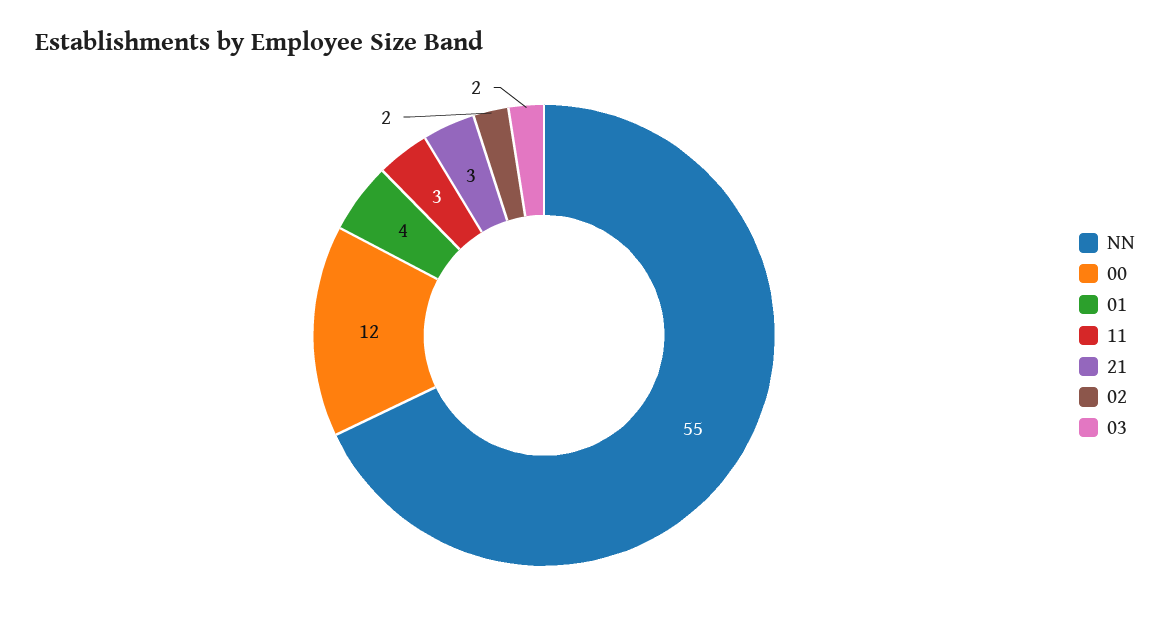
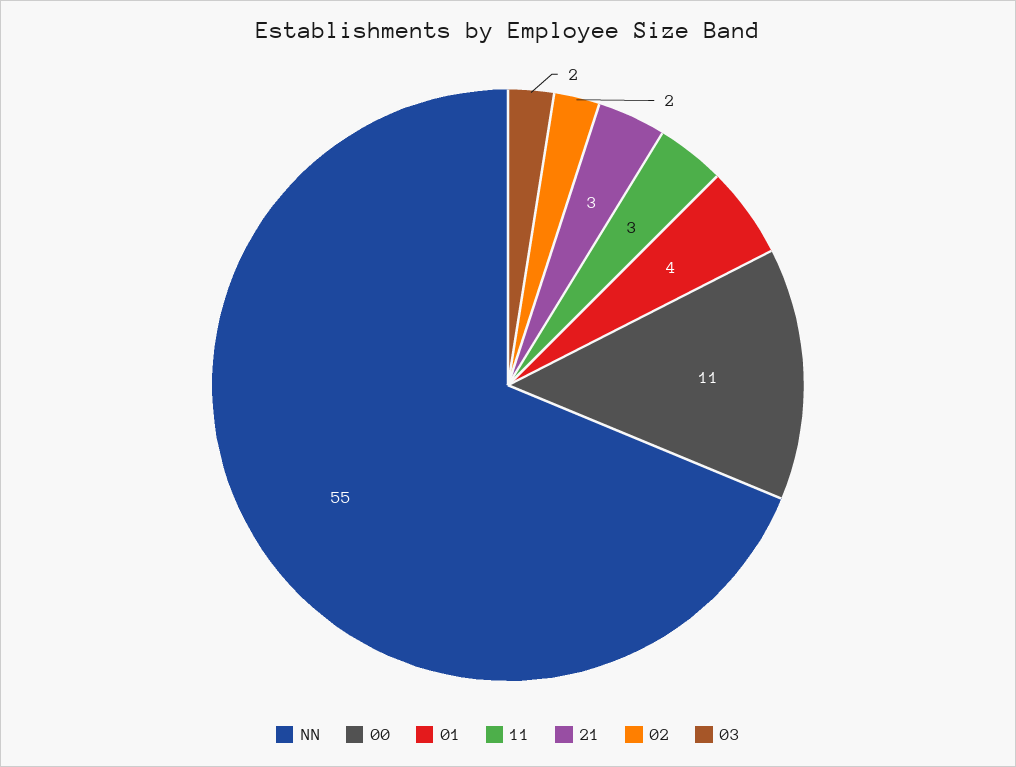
00: 12 -> 11

